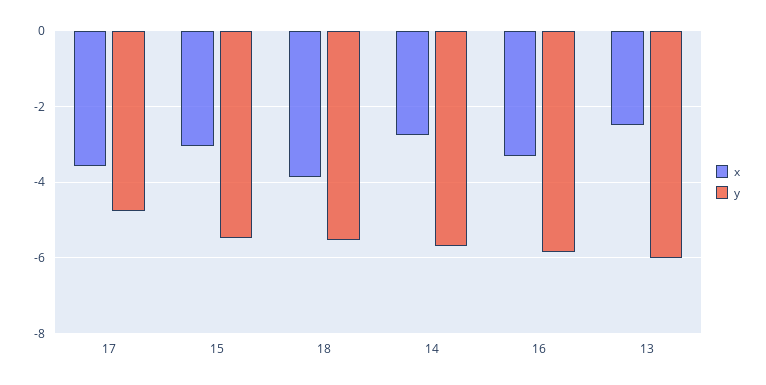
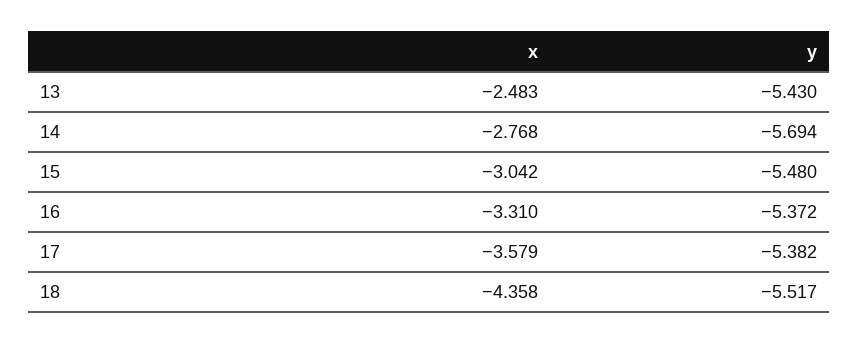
y, 17: -4.8 -> -5.382
x, 18: -3.8 -> -4.358
y, 16: -5.8 -> -5.372
y, 13: -6 -> -5.43

